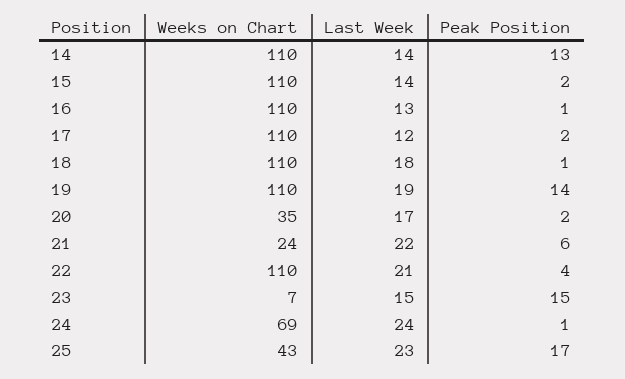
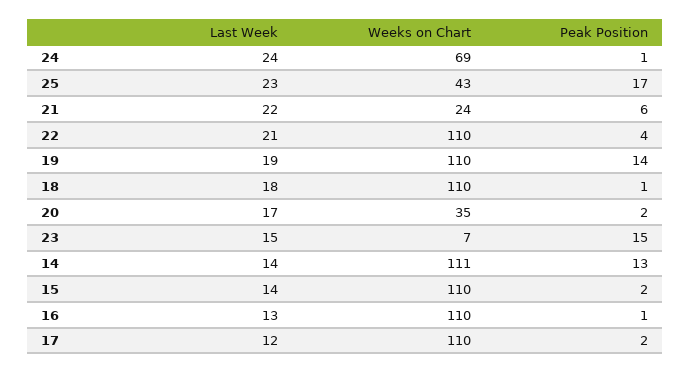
Weeks on Chart, 14: 110 -> 111

